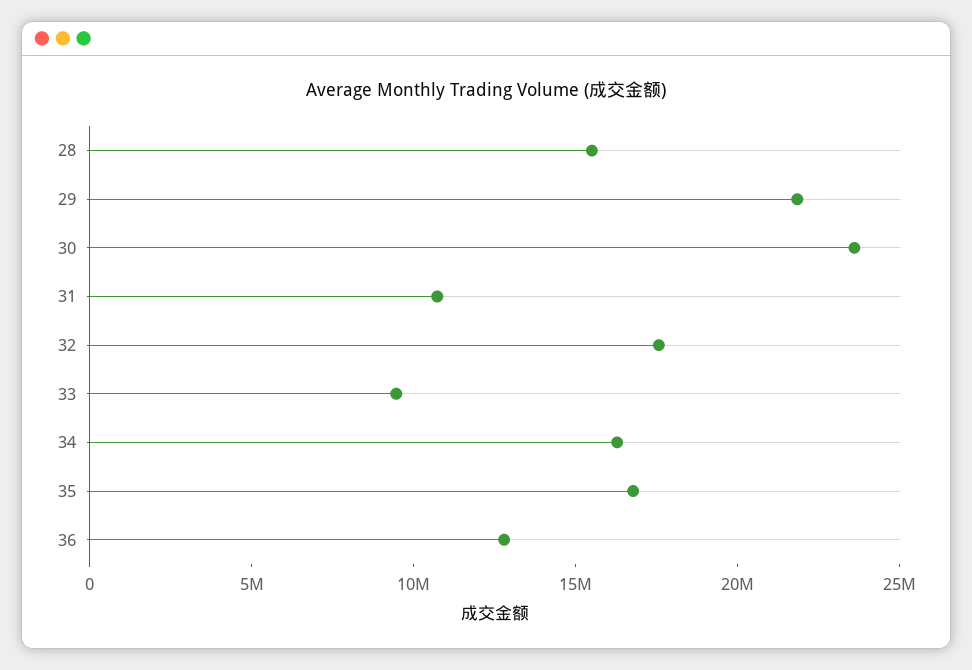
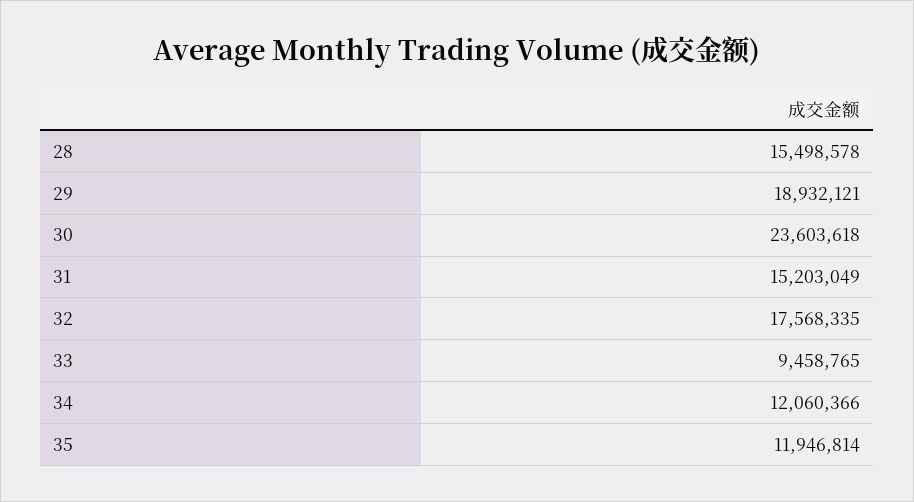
29: 22000000 -> 18932121
31: 11000000 -> 15203049
34: 16000000 -> 12060366
35: 17000000 -> 11946814
36: 13000000 -> none

